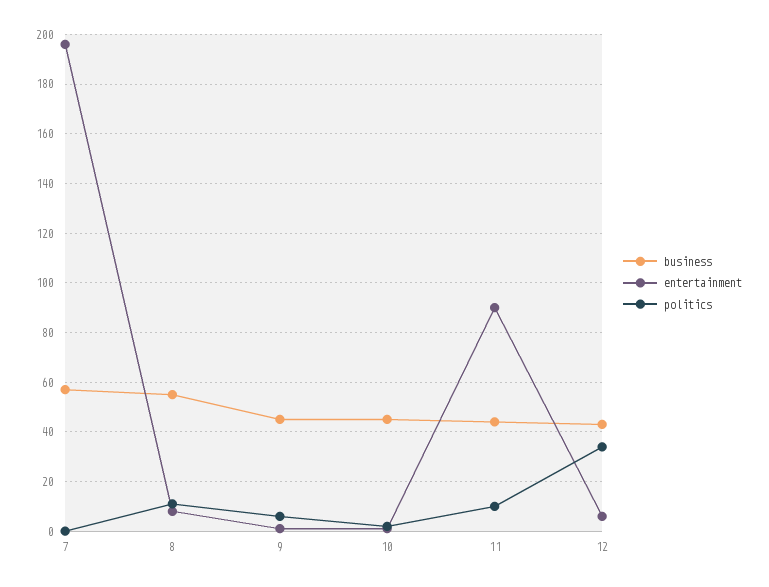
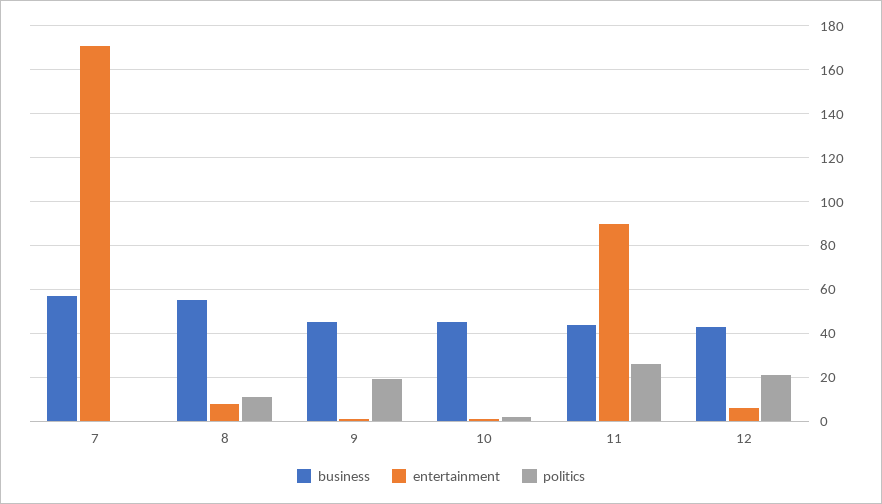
entertainment, 7: 195 -> 170
politics, 9: 5 -> 20
politics, 11: 10 -> 25
politics, 12: 35 -> 20

